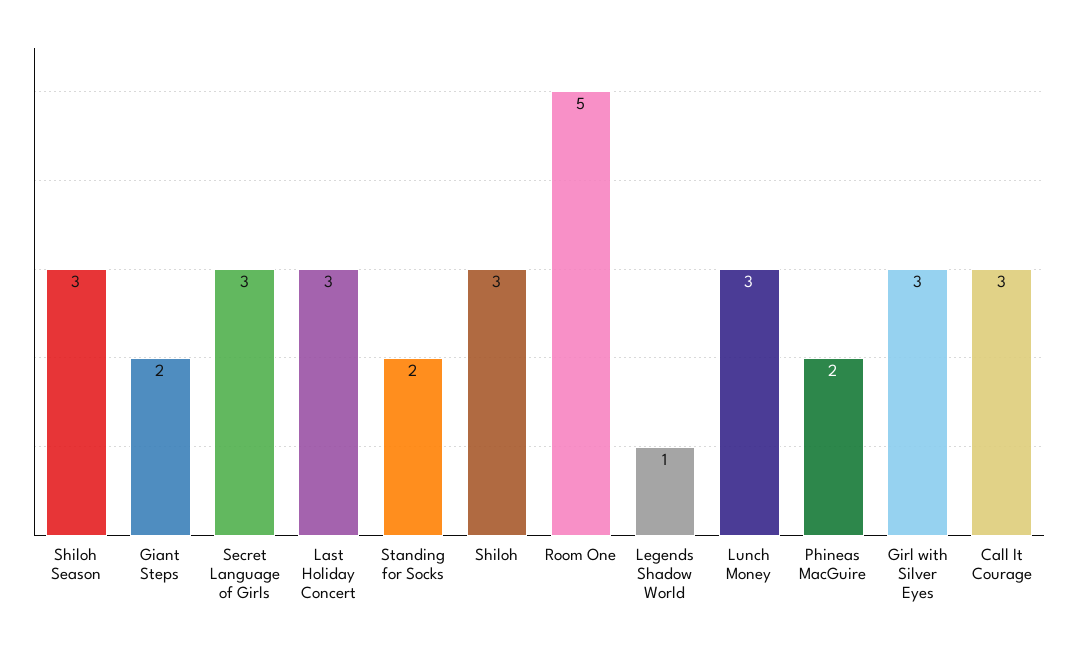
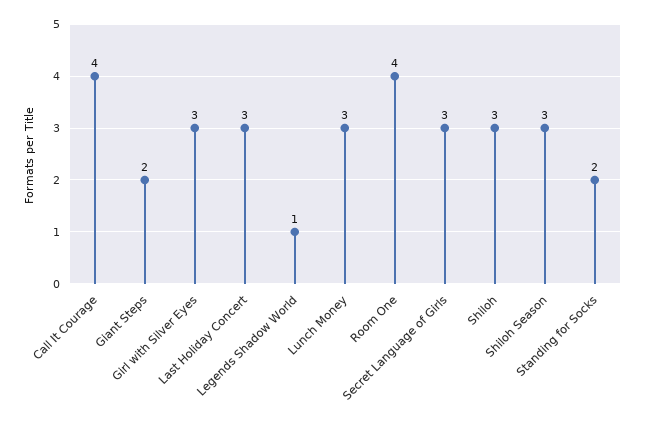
Room One: 5 -> 4
Phineas MacGuire: 2 -> none
Call It Courage: 3 -> 4

